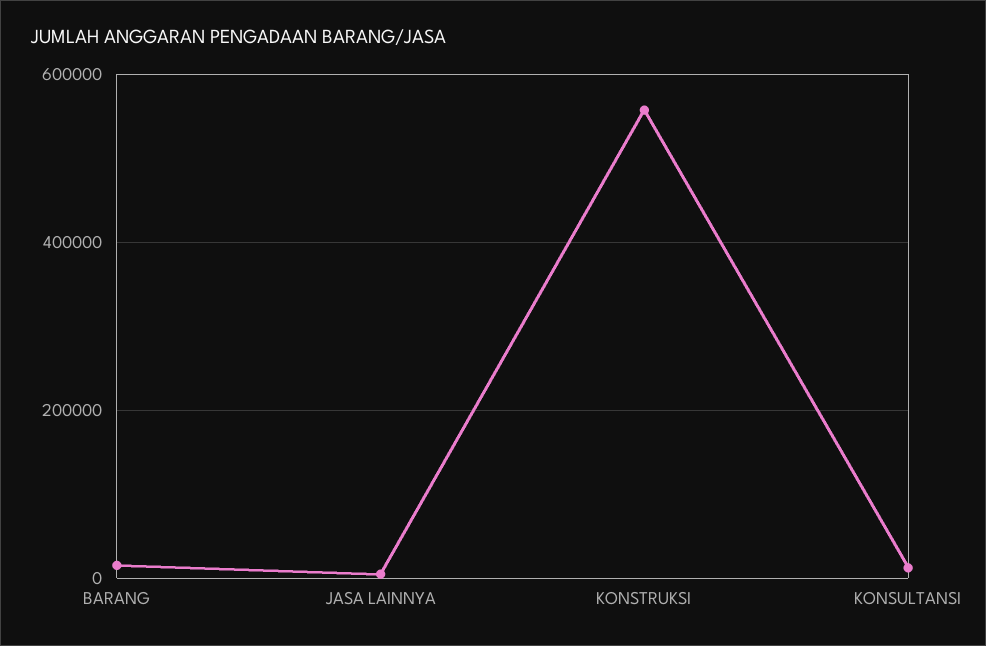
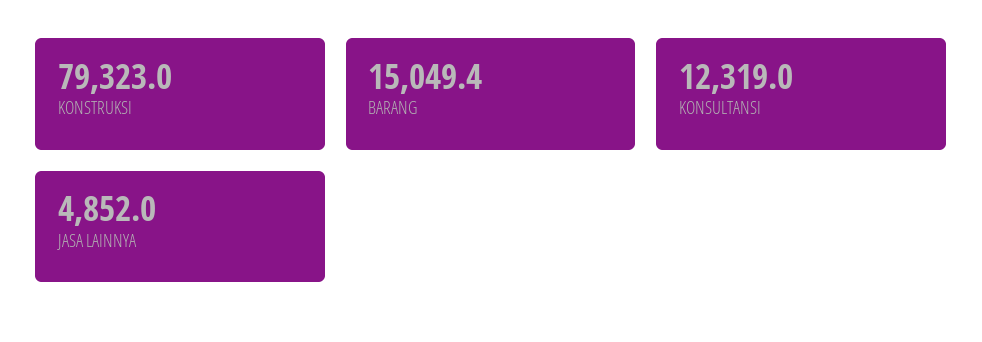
KONSTRUKSI: 560000 -> 79323

